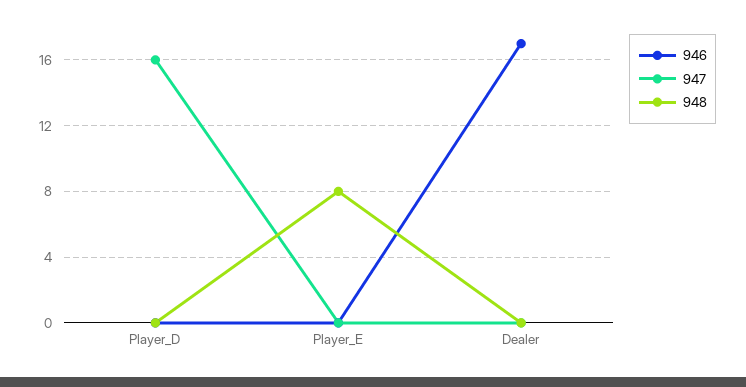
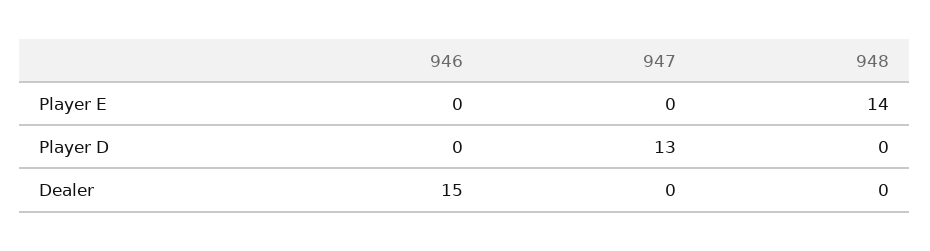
947, Player_D: 16 -> 13
948, Player_E: 8 -> 14
946, Dealer: 17 -> 15

